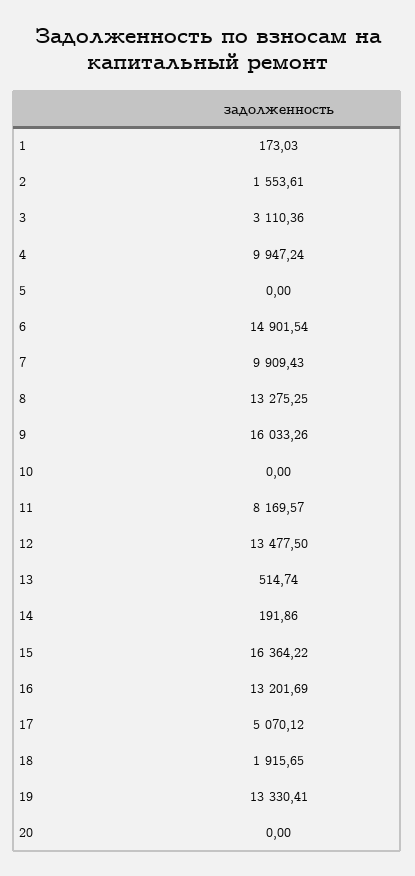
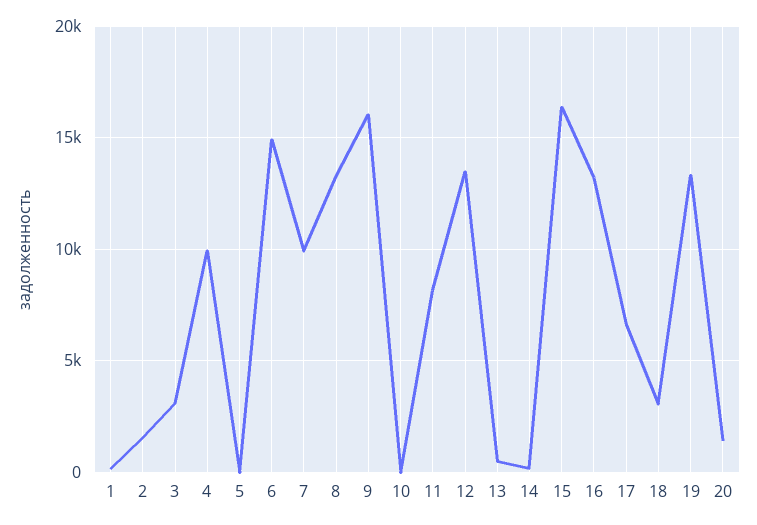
17: 5070.12 -> 6500
18: 1915.65 -> 3000
20: 0 -> 1500

